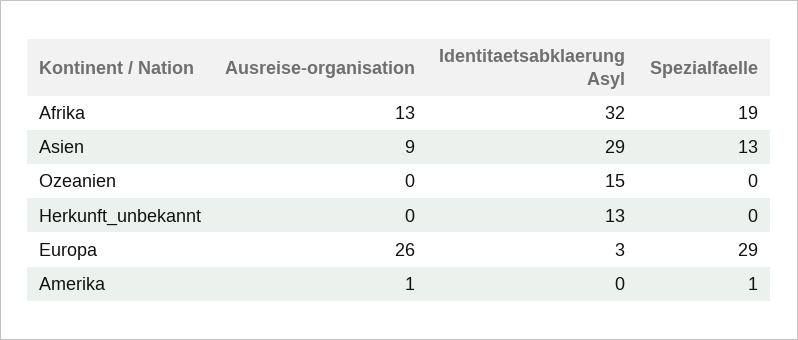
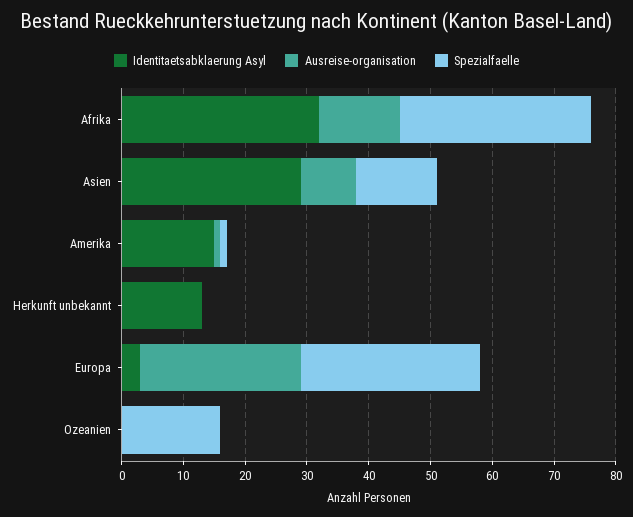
Spezialfaelle, Afrika: 19 -> 30
Identitaetsabklaerung Asyl, Ozeanien: 15 -> 0
Spezialfaelle, Ozeanien: 0 -> 15
Identitaetsabklaerung Asyl, Amerika: 0 -> 15

